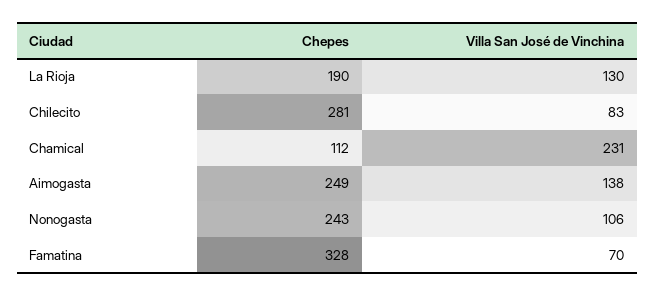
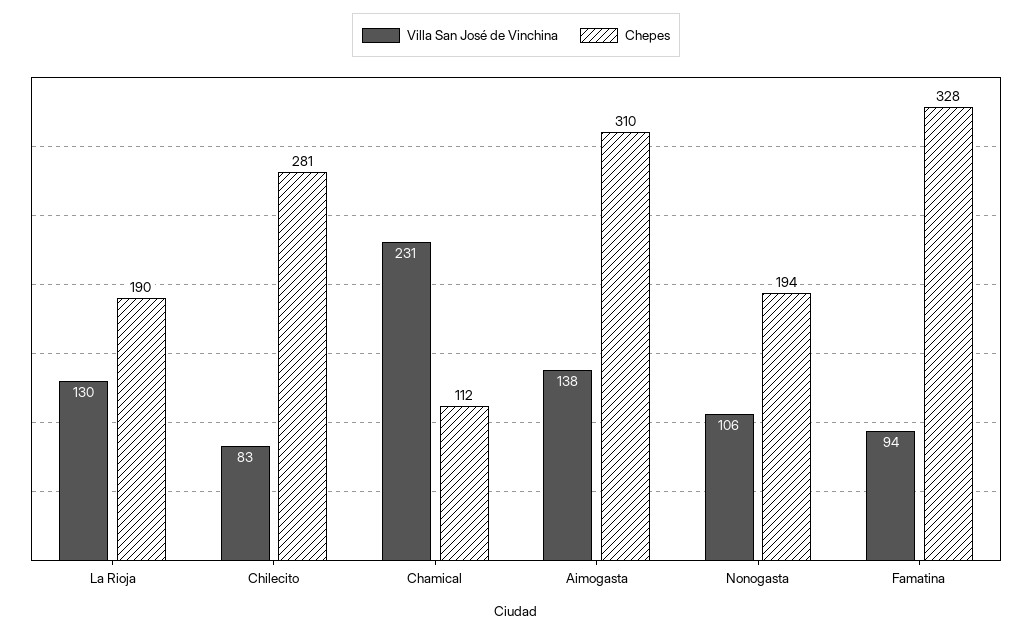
Chepes, Aimogasta: 249 -> 310
Chepes, Nonogasta: 243 -> 194
Villa San José de Vinchina, Famatina: 70 -> 94

